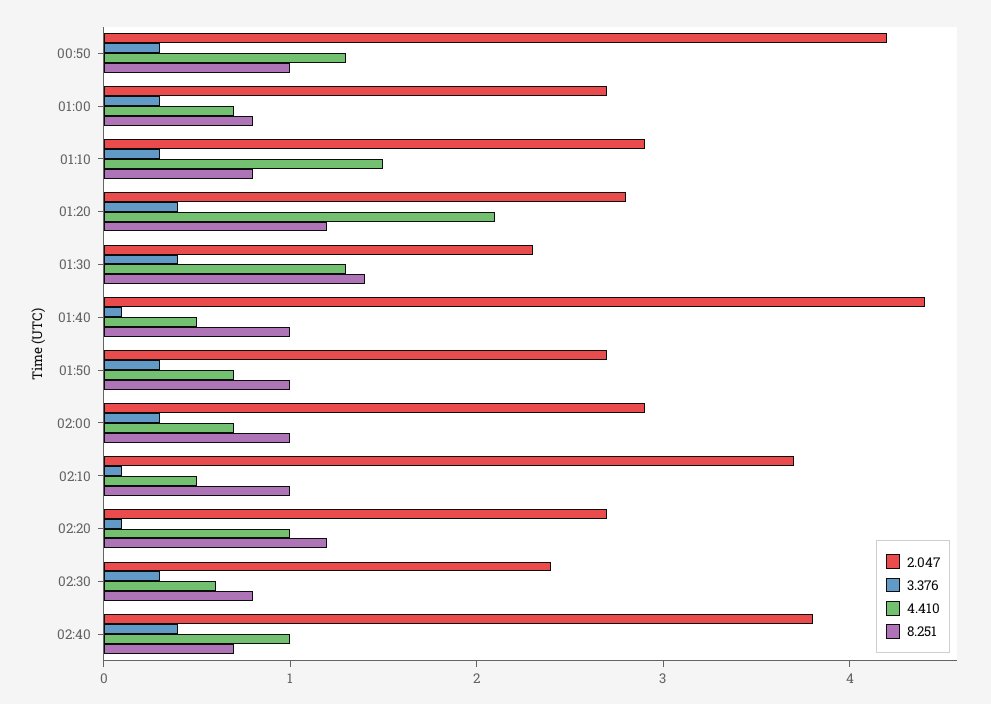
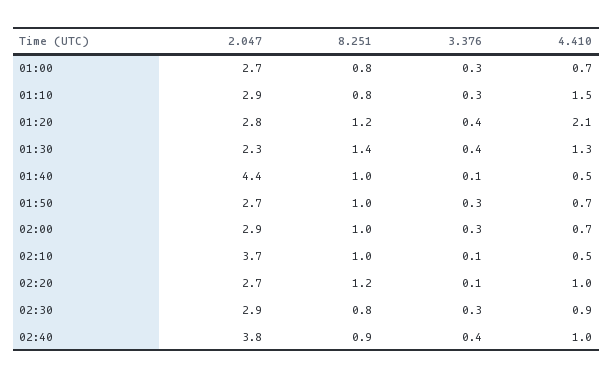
2.047, 00:50: 4.2 -> none
3.376, 00:50: 0.3 -> none
4.410, 00:50: 1.3 -> none
8.251, 00:50: 1 -> none
2.047, 02:30: 2.4 -> 2.9
4.410, 02:30: 0.6 -> 0.9
8.251, 02:40: 0.7 -> 0.9

